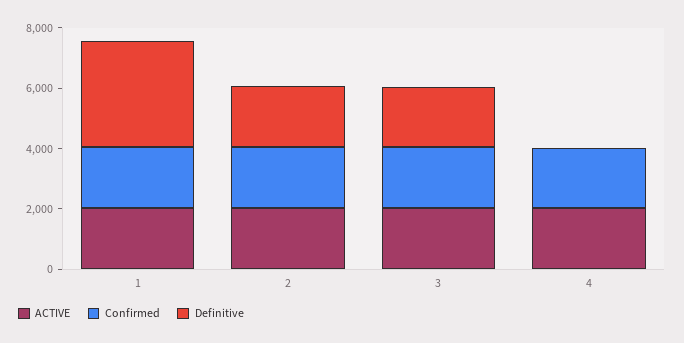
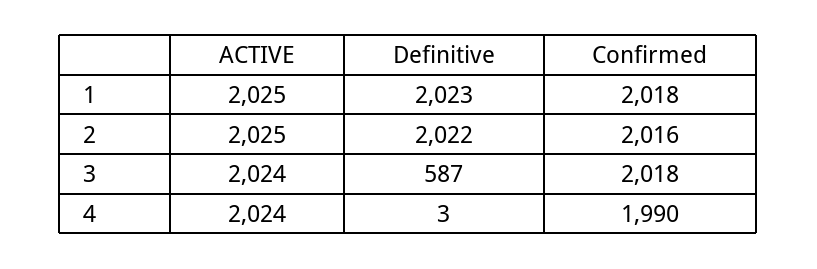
Definitive, 1: 3500 -> 2023
Definitive, 3: 2000 -> 587

